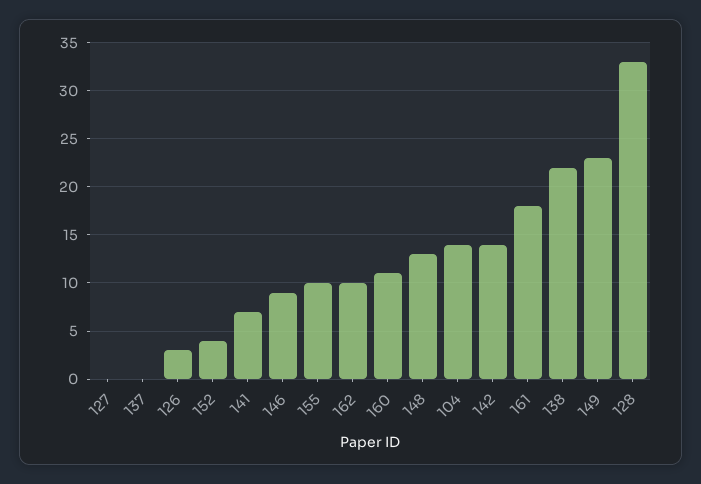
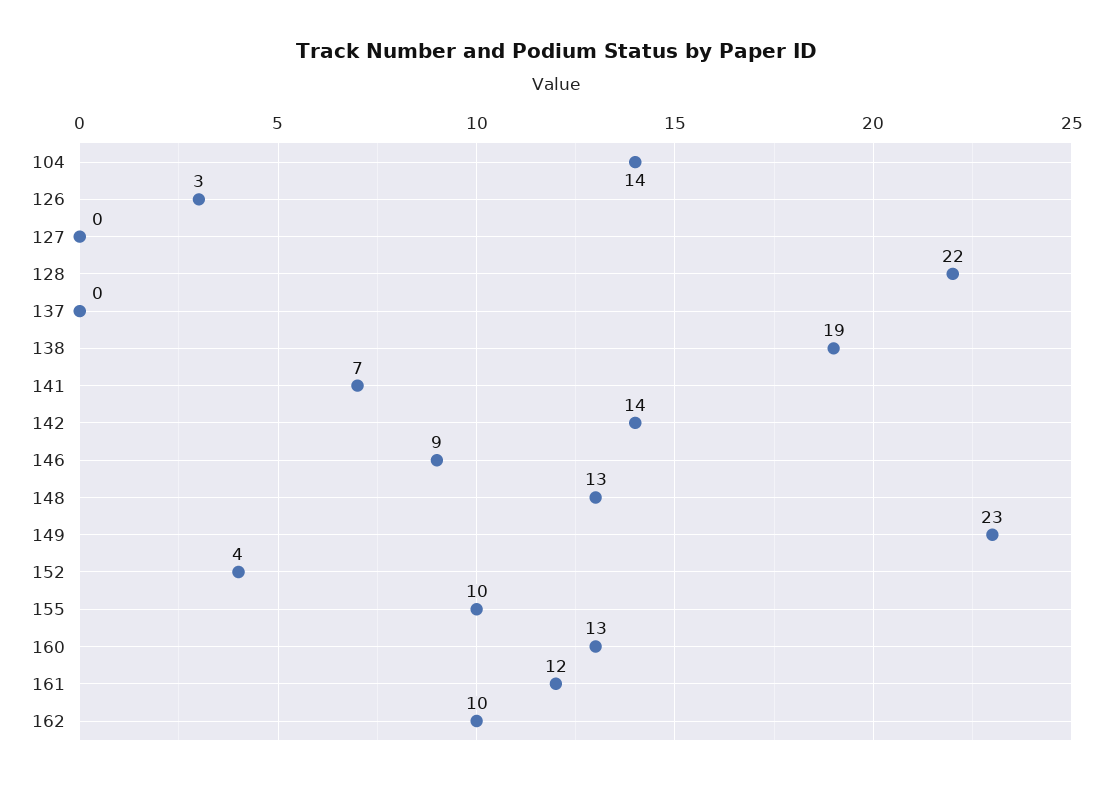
160: 11 -> 13
161: 18 -> 12
138: 22 -> 19
128: 33 -> 22

